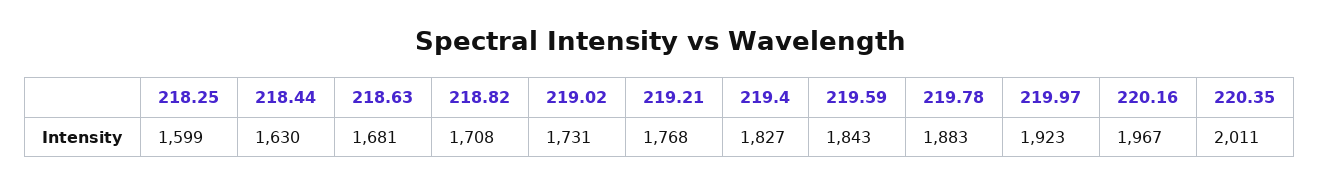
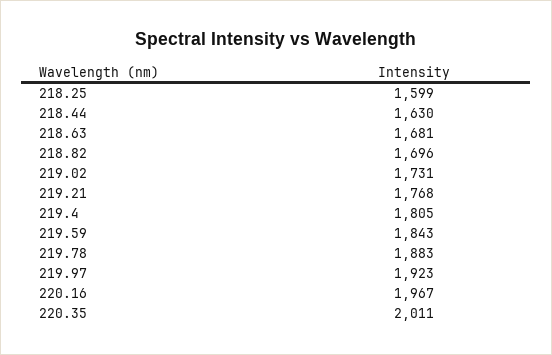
218.82: 1708 -> 1696
219.4: 1827 -> 1805

